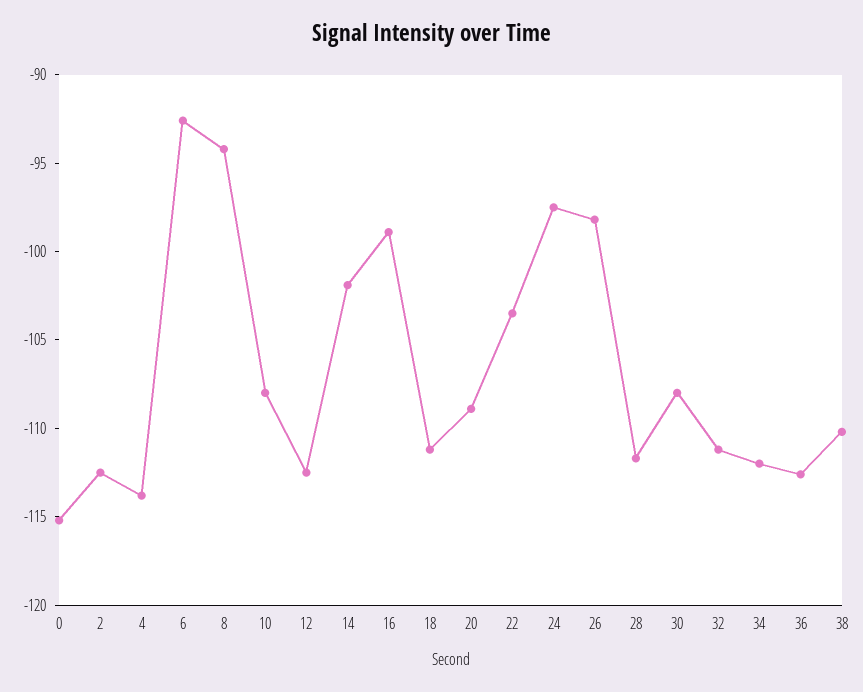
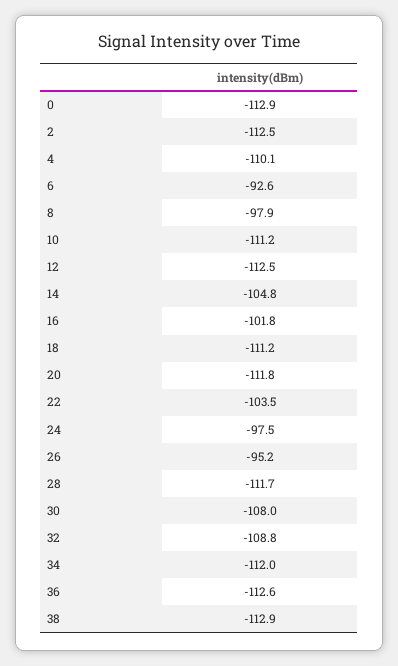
0: -115 -> -112.9
4: -114 -> -110.1
8: -94 -> -97.9
10: -108 -> -111.2
14: -102 -> -104.8
16: -99 -> -101.8
20: -109 -> -111.8
26: -98 -> -95.2
32: -111 -> -108.8
38: -110 -> -112.9

